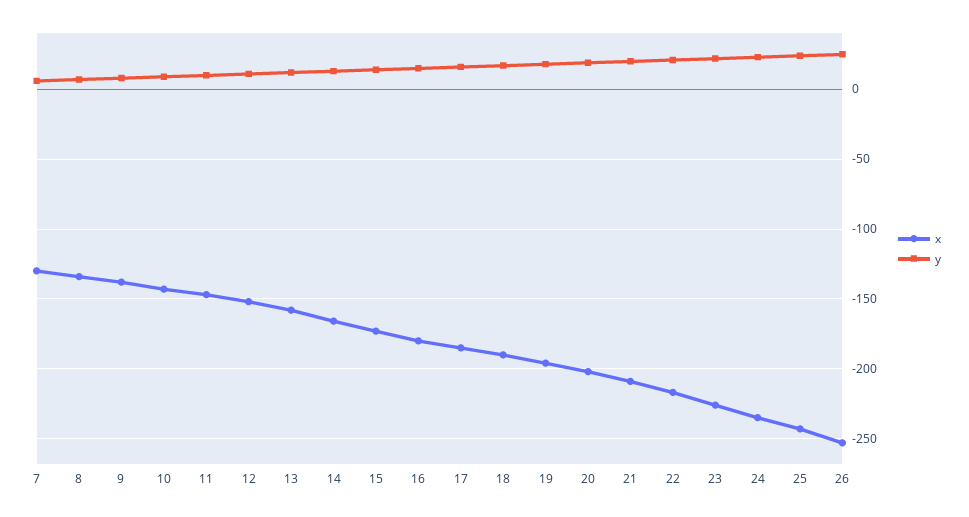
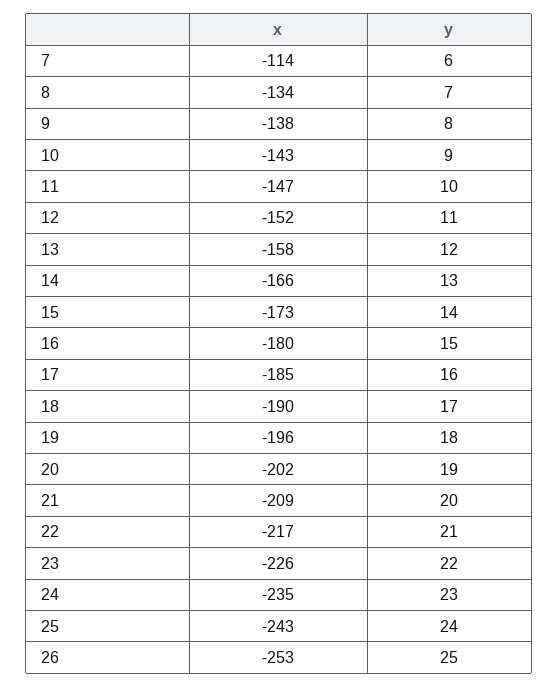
x, 7: -130 -> -114

